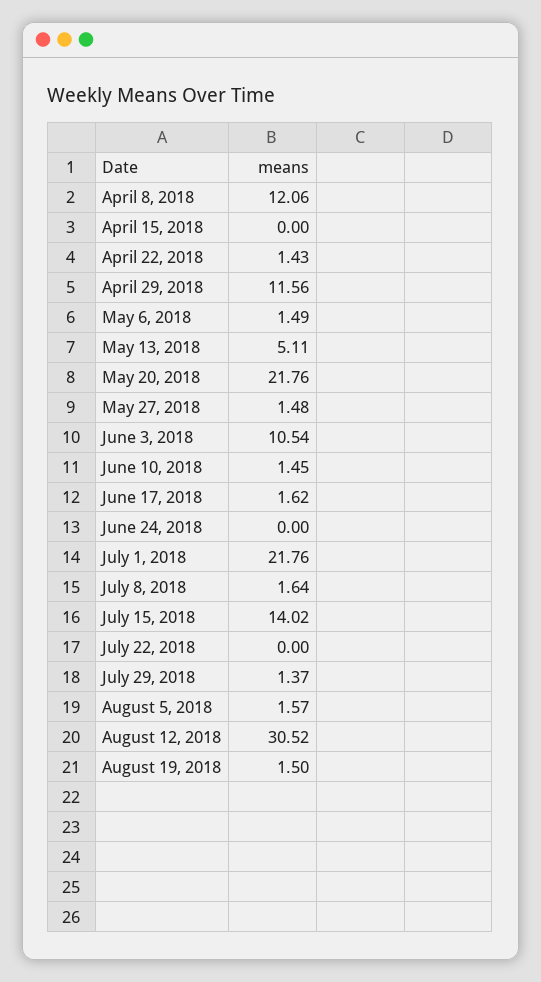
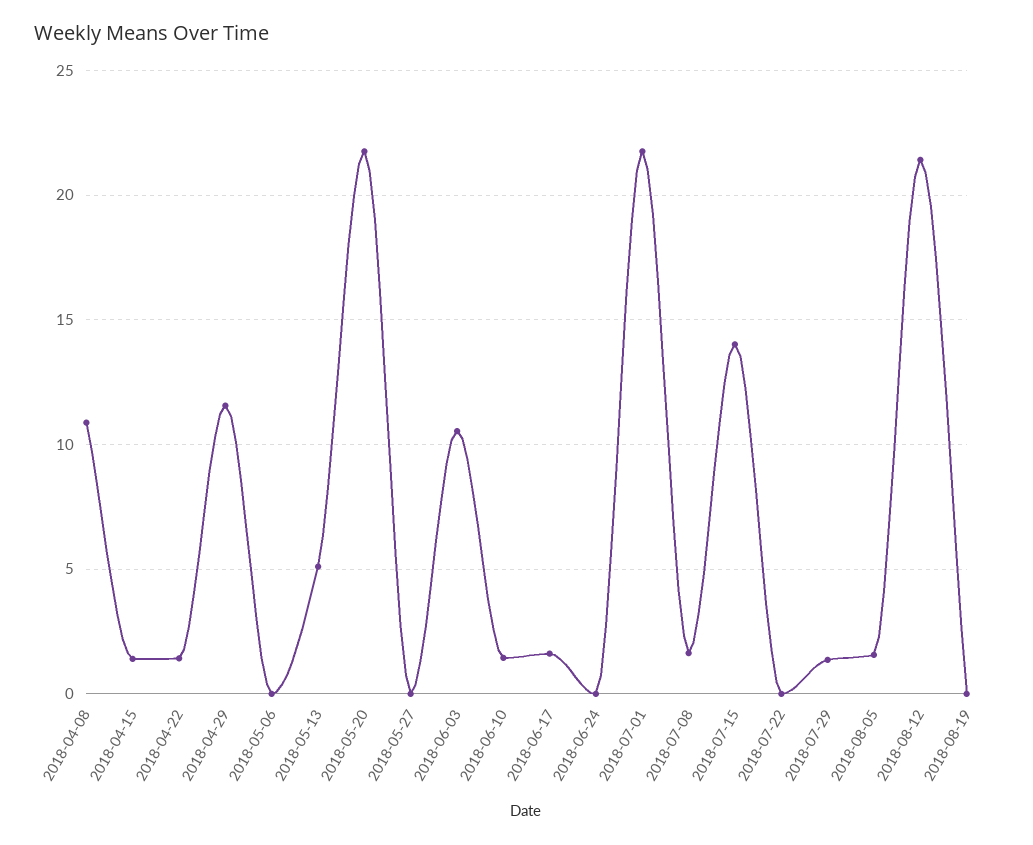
April 8, 2018: 12.06 -> 11
April 15, 2018: 0 -> 1.5
May 6, 2018: 1.49 -> 0
May 27, 2018: 1.48 -> 0
August 12, 2018: 30.52 -> 21.5
August 19, 2018: 1.5 -> 0

